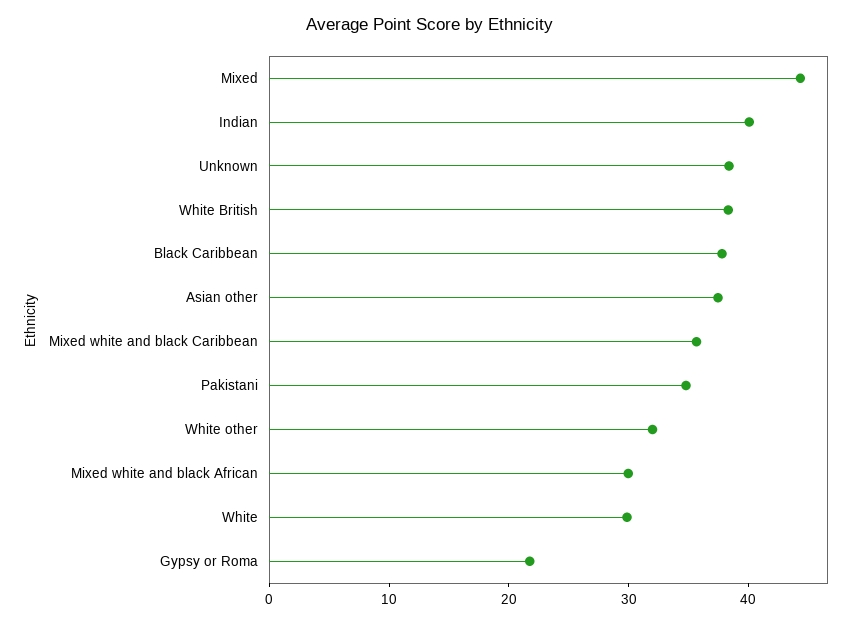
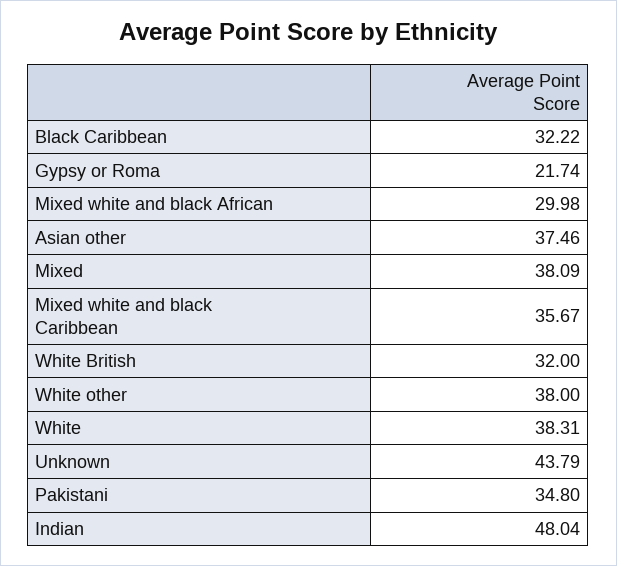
Mixed: 44 -> 38.09
Indian: 40 -> 48.04
Unknown: 38 -> 43.79
White British: 38 -> 32
Black Caribbean: 38 -> 32.22
White other: 32 -> 38
White: 30 -> 38.31

